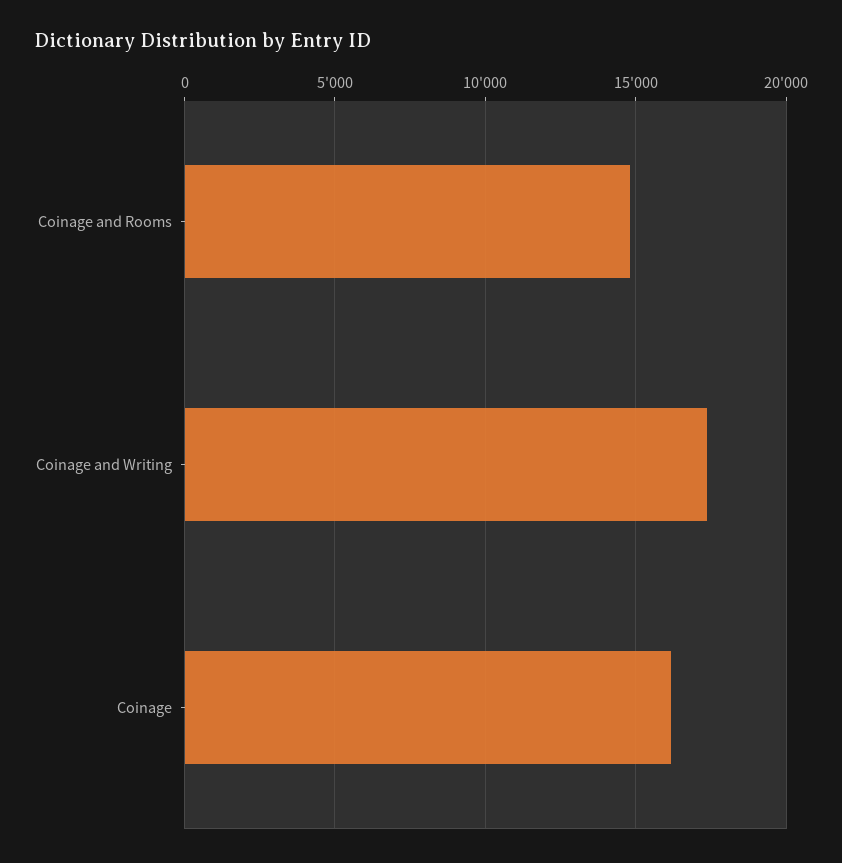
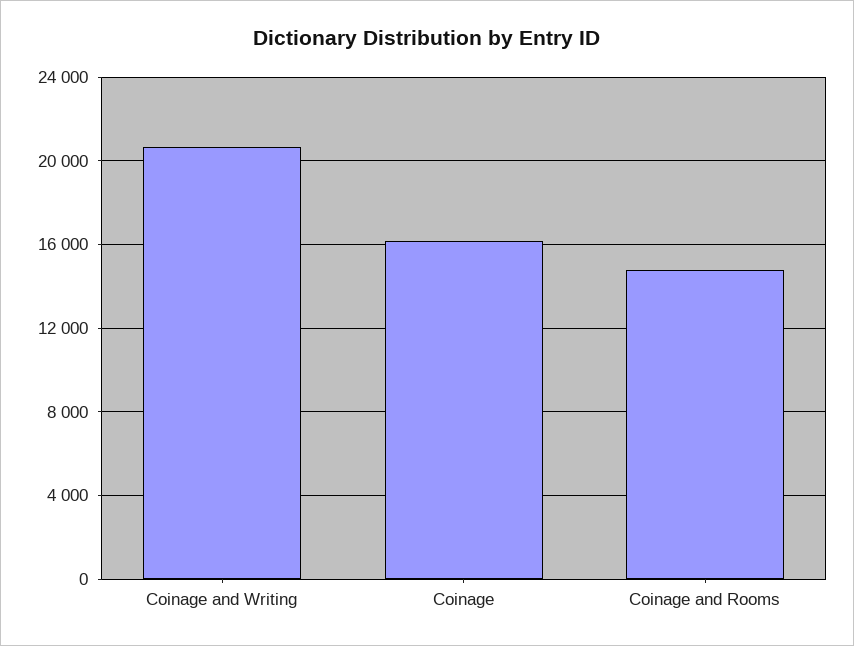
Coinage and Writing: 17500 -> 20500

